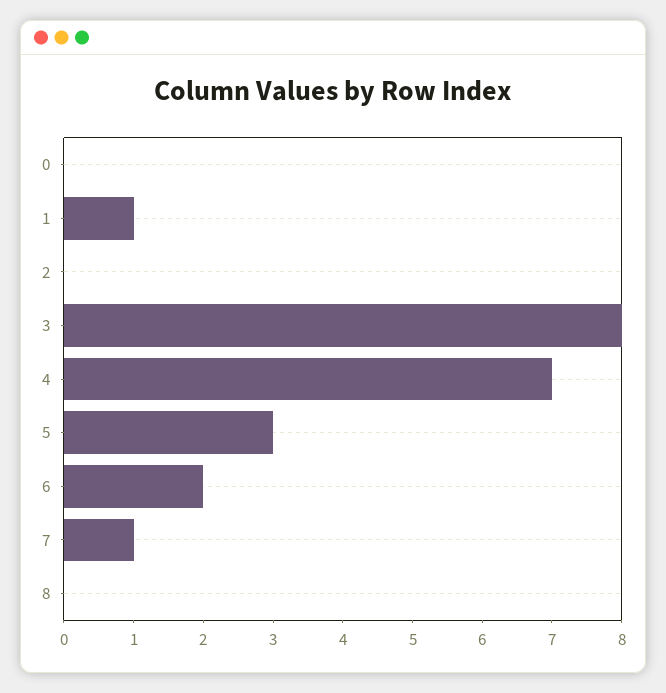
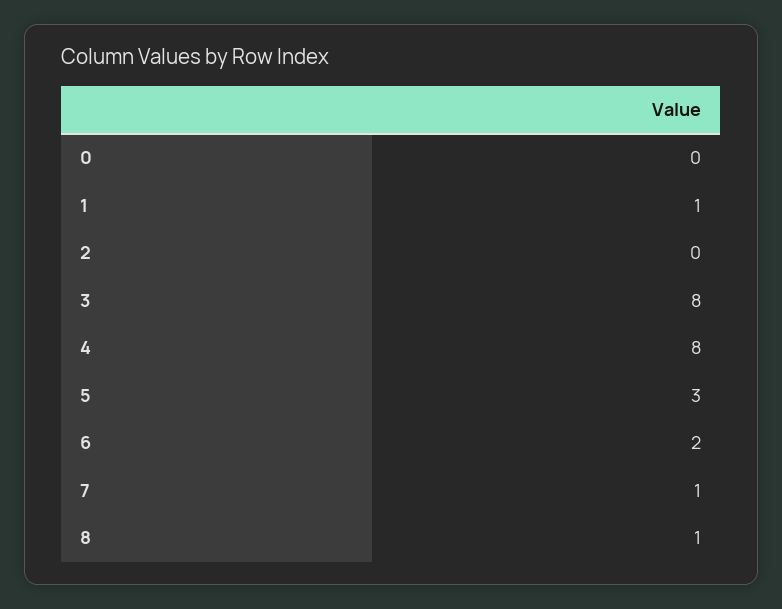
4: 7 -> 8
8: 0 -> 1

